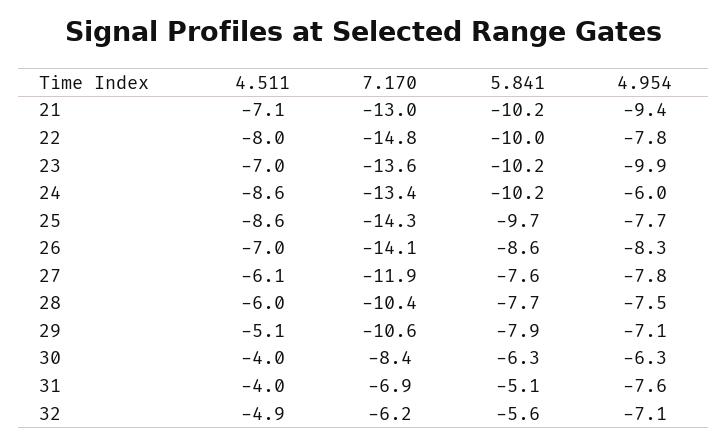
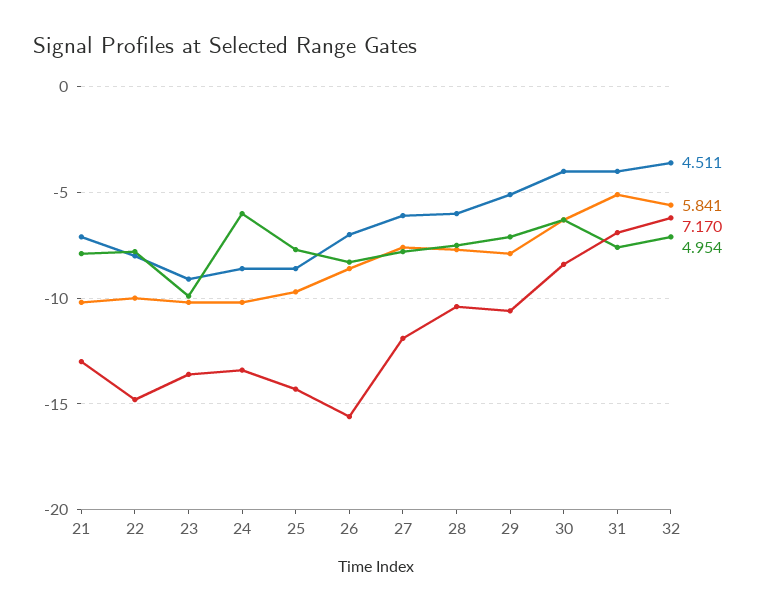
4.954, 21: -9.4 -> -8
4.511, 23: -7 -> -9
7.170, 26: -14.1 -> -15.5
4.511, 32: -4.9 -> -3.5

